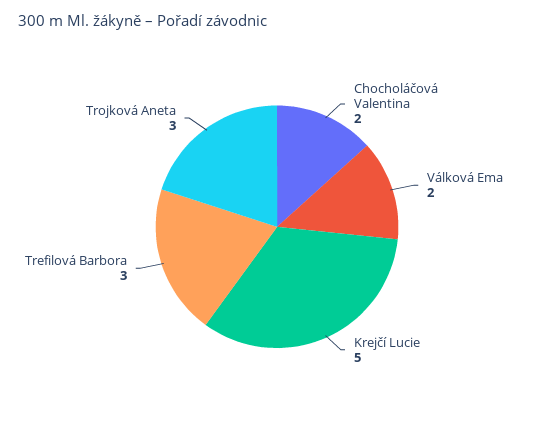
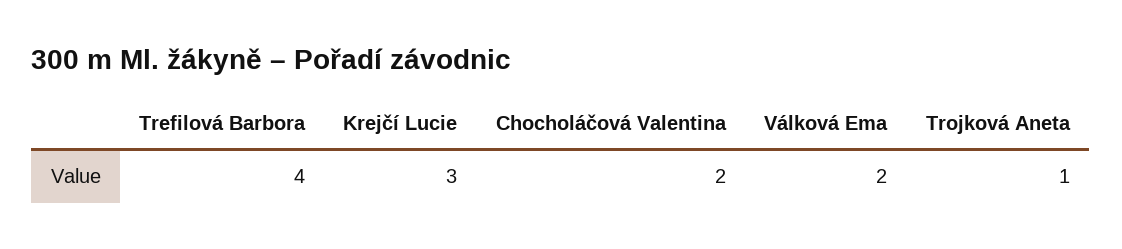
Krejčí Lucie: 5 -> 3
Trefilová Barbora: 3 -> 4
Trojková Aneta: 3 -> 1

